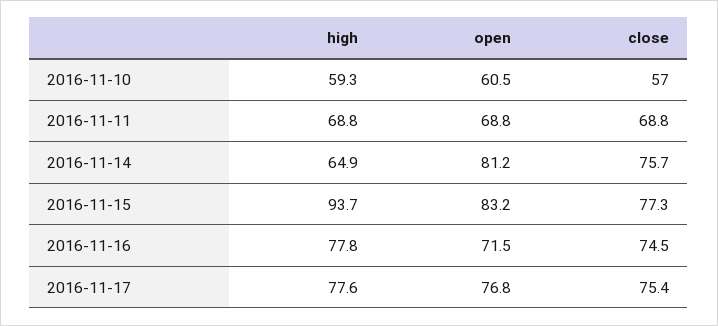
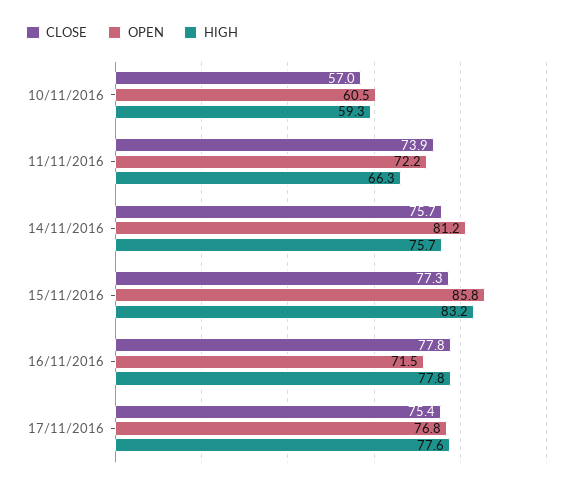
high, 2016-11-11: 68.8 -> 66.3
open, 2016-11-11: 68.8 -> 72.2
close, 2016-11-11: 68.8 -> 73.9
high, 2016-11-14: 64.9 -> 75.7
high, 2016-11-15: 93.7 -> 83.2
open, 2016-11-15: 83.2 -> 85.8
close, 2016-11-16: 74.5 -> 77.8

